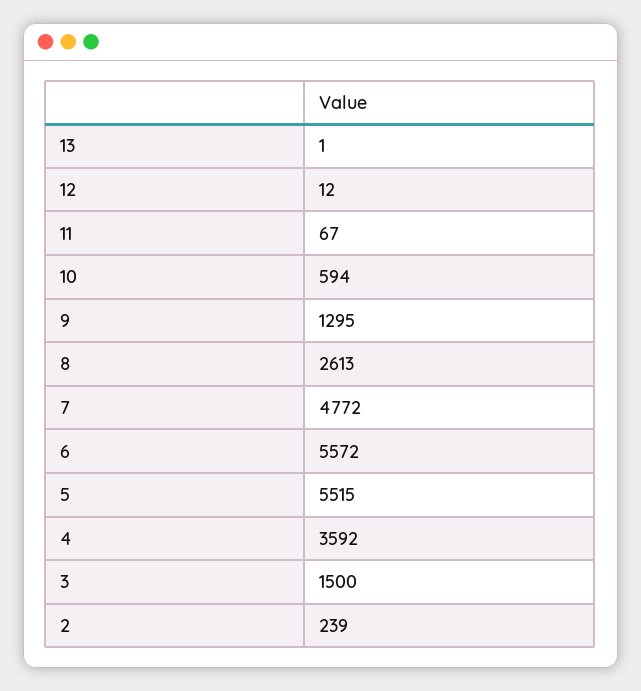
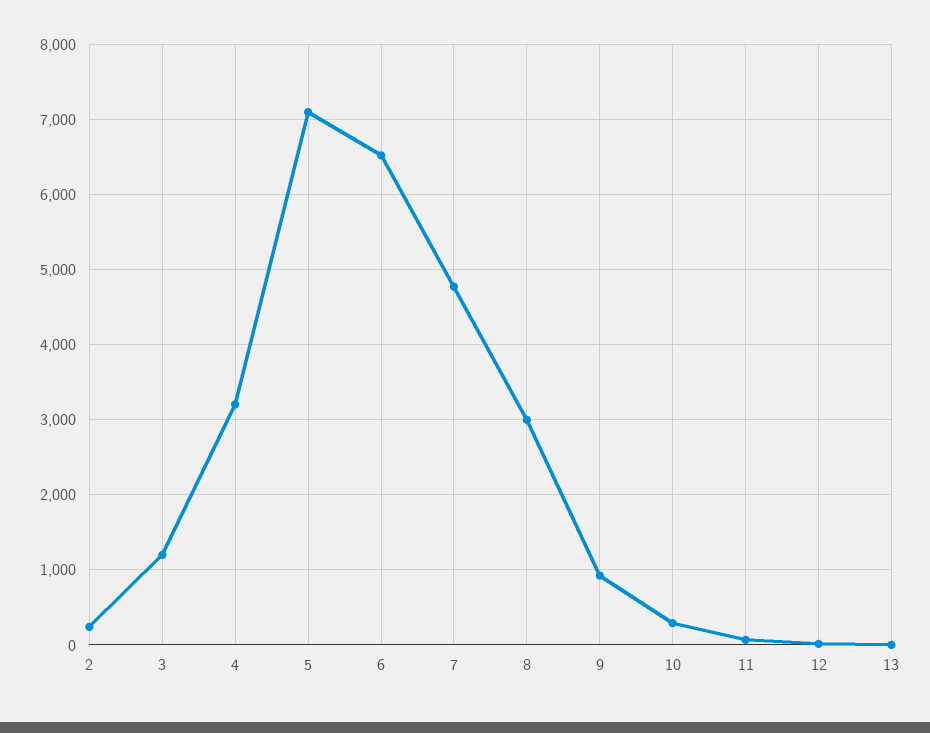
10: 594 -> 300
9: 1295 -> 900
8: 2613 -> 3000
6: 5572 -> 6500
5: 5515 -> 7100
4: 3592 -> 3200
3: 1500 -> 1200

